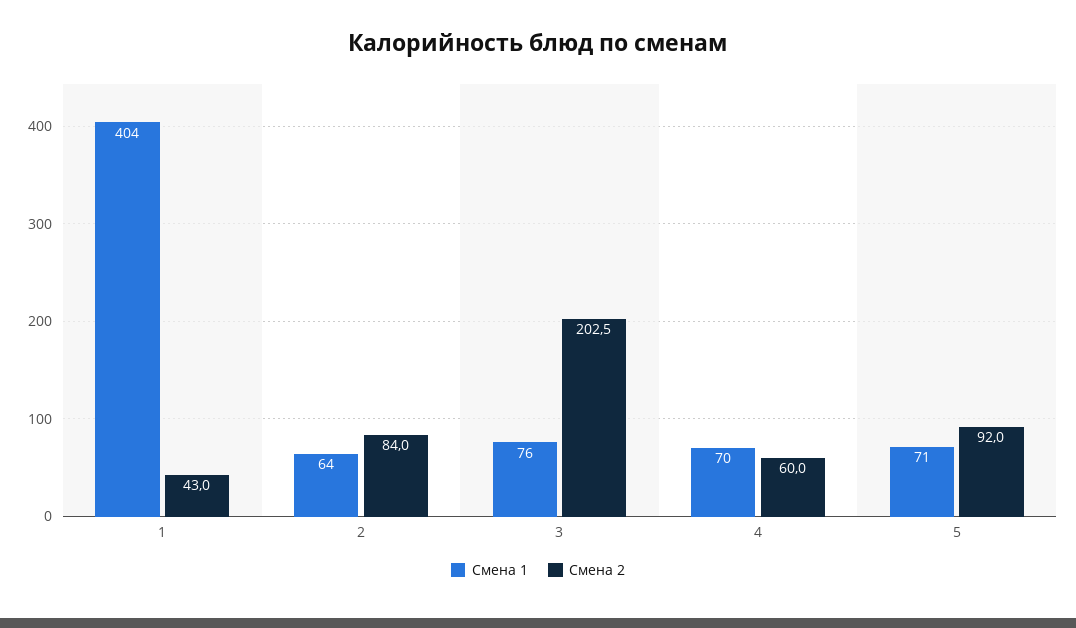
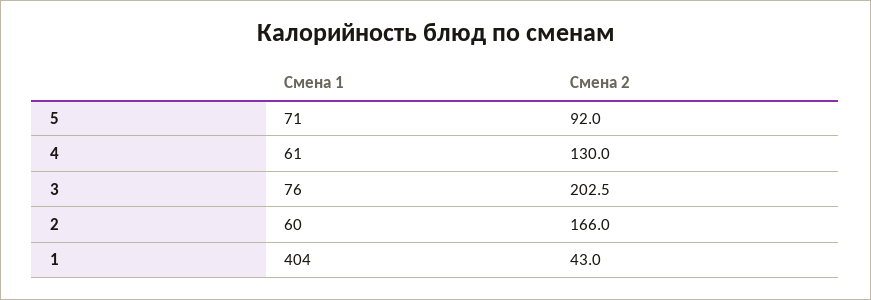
Смена 1, 2: 64 -> 60
Смена 2, 2: 84 -> 166
Смена 1, 4: 70 -> 61
Смена 2, 4: 60 -> 130

